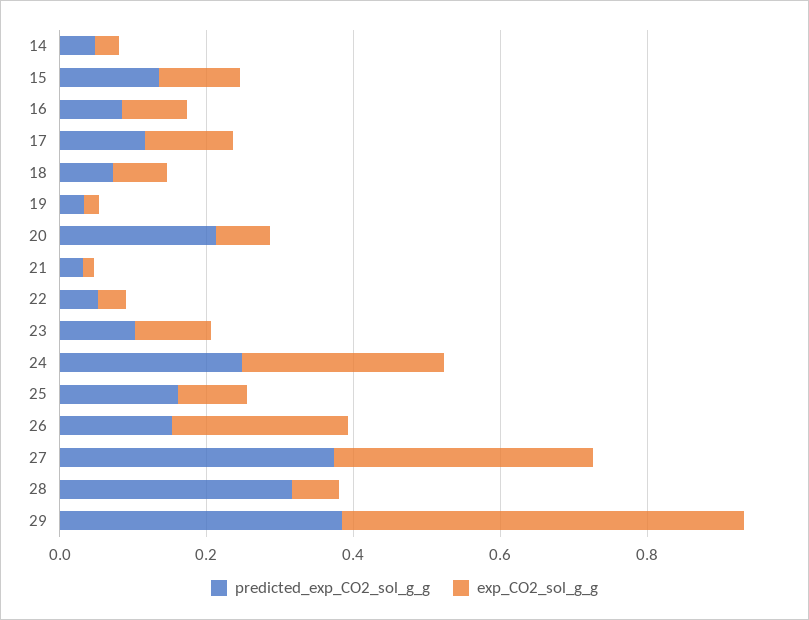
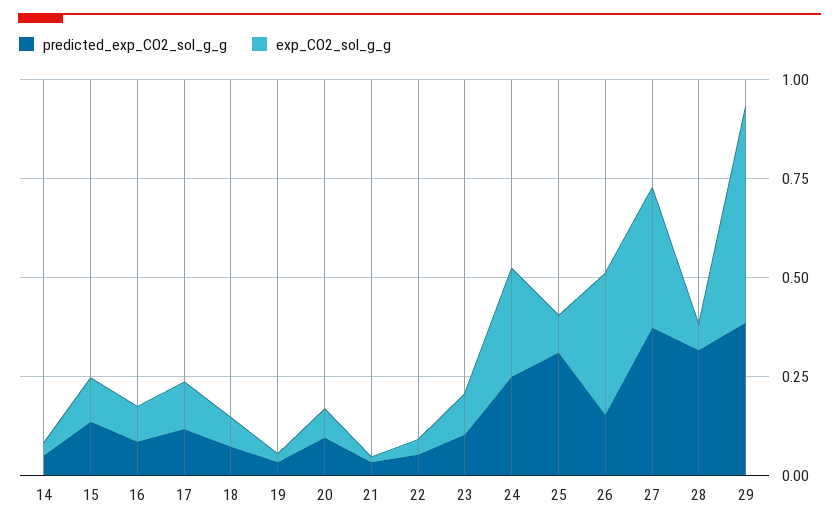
predicted_exp_CO2_sol_g_g, 20: 0.2 -> 0.1
predicted_exp_CO2_sol_g_g, 25: 0.15 -> 0.3
exp_CO2_sol_g_g, 26: 0.25 -> 0.35

